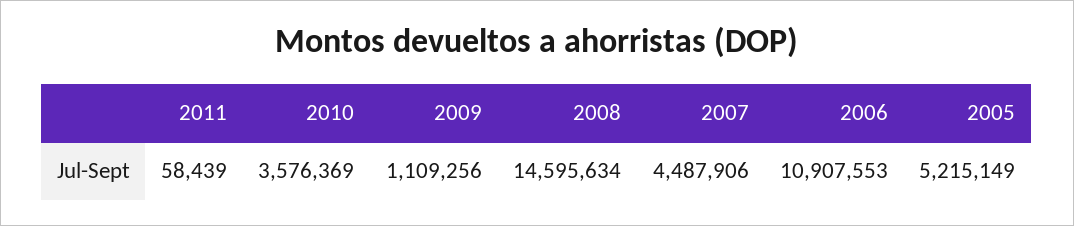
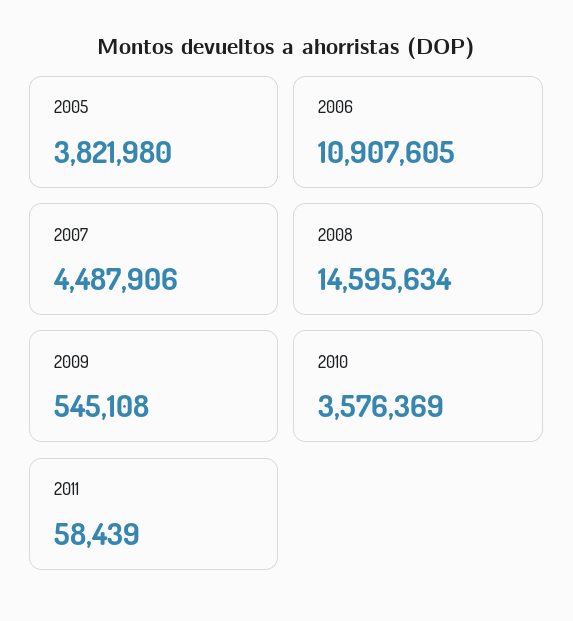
2009: 1109256 -> 545108
2006: 10907553 -> 10907605
2005: 5215149 -> 3821980

